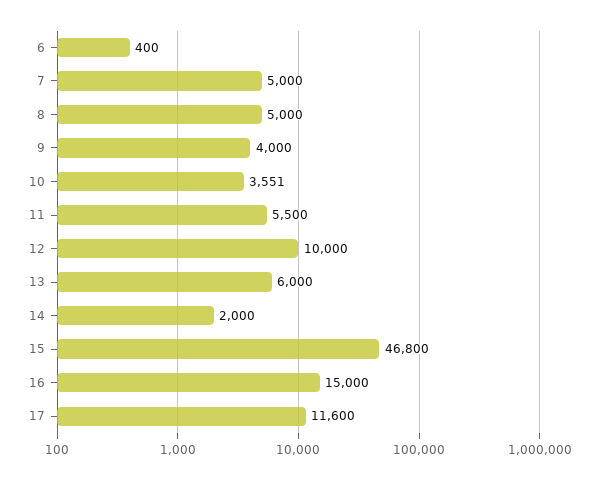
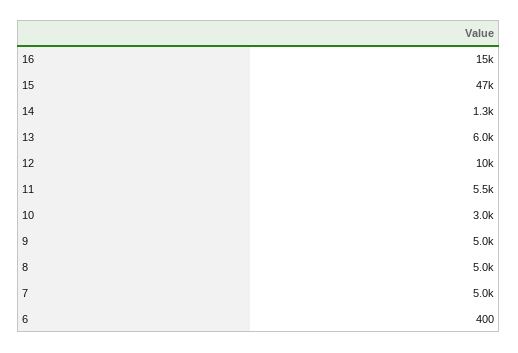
9: 4000 -> 5000
10: 3551 -> 3000
14: 2000 -> 1300
17: 11600 -> none

